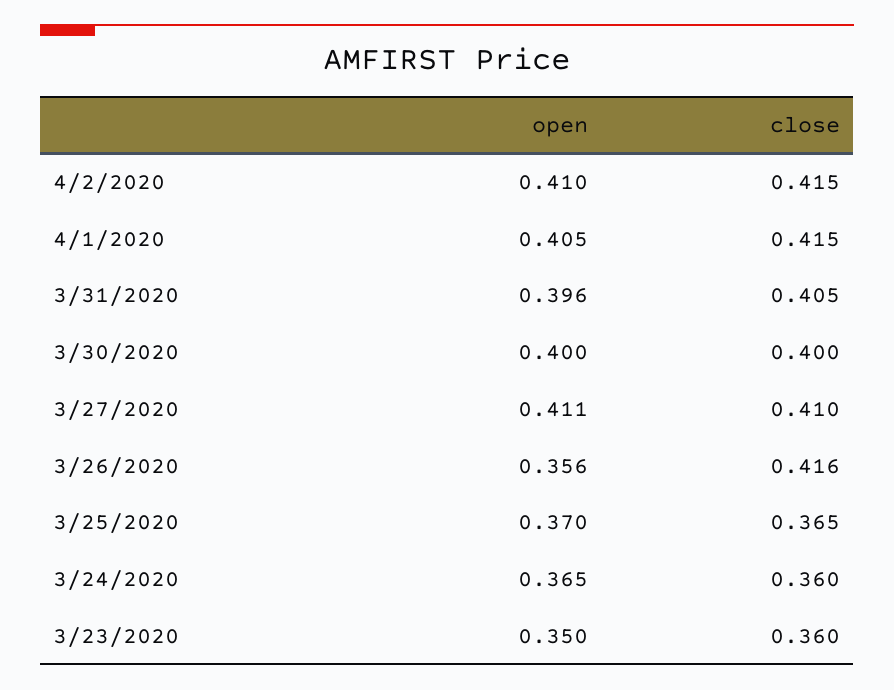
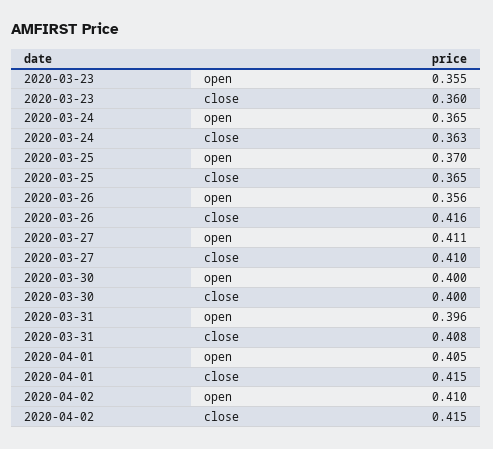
close, 3/31/2020: 0.405 -> 0.408
close, 3/24/2020: 0.36 -> 0.363
open, 3/23/2020: 0.35 -> 0.355

